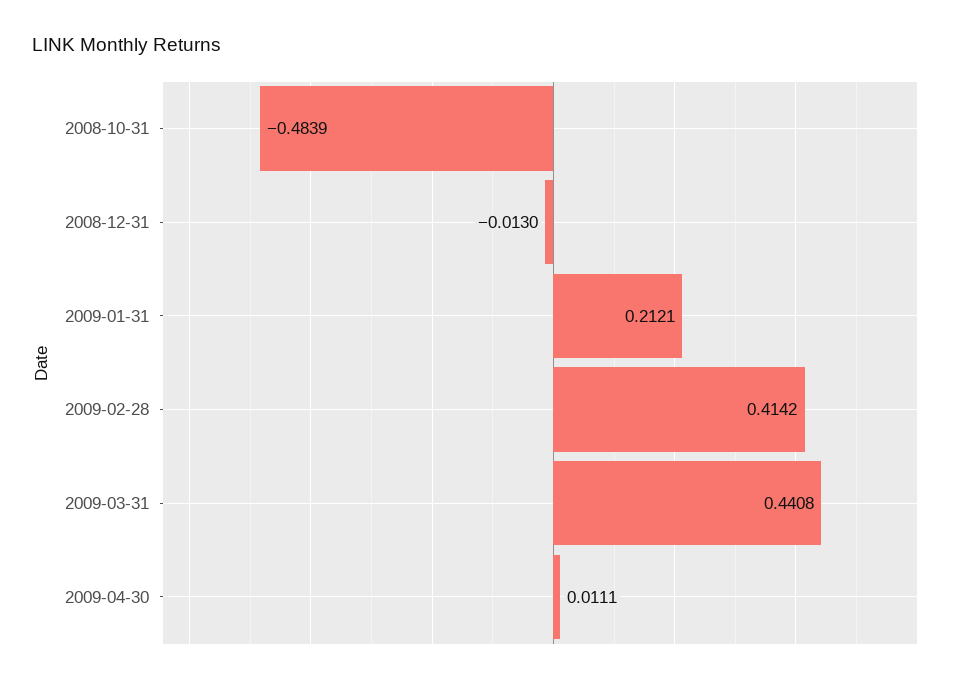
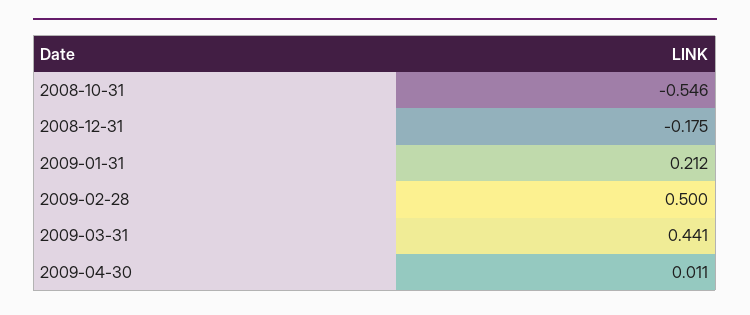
2008-10-31: -0.4839 -> -0.546
2008-12-31: -0.013 -> -0.175
2009-02-28: 0.4142 -> 0.5

